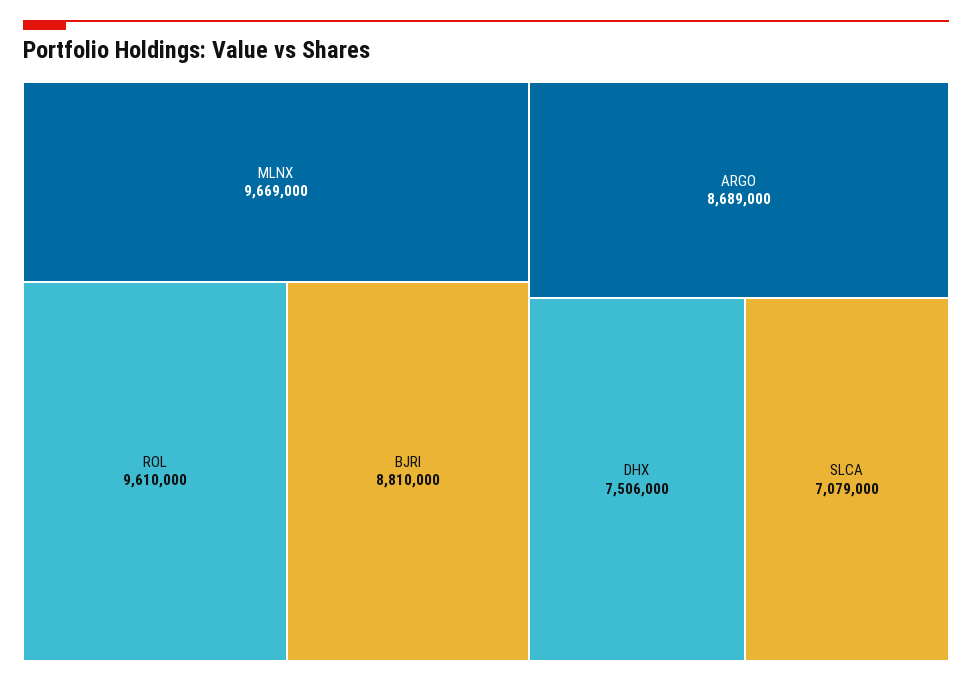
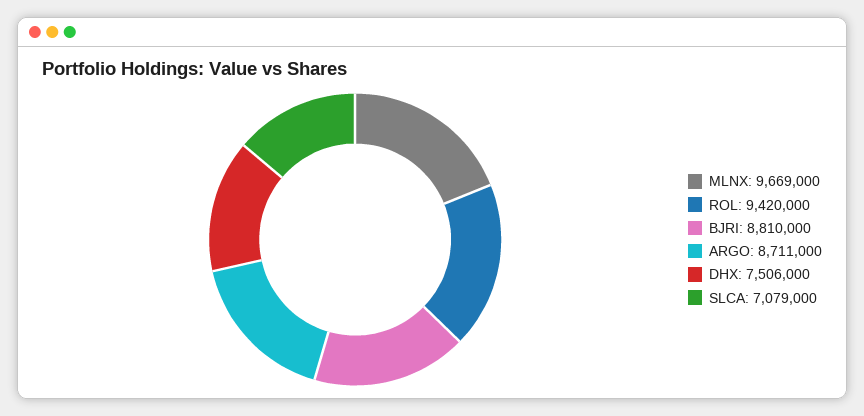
ROL: 9610000 -> 9420000
ARGO: 8689000 -> 8711000

